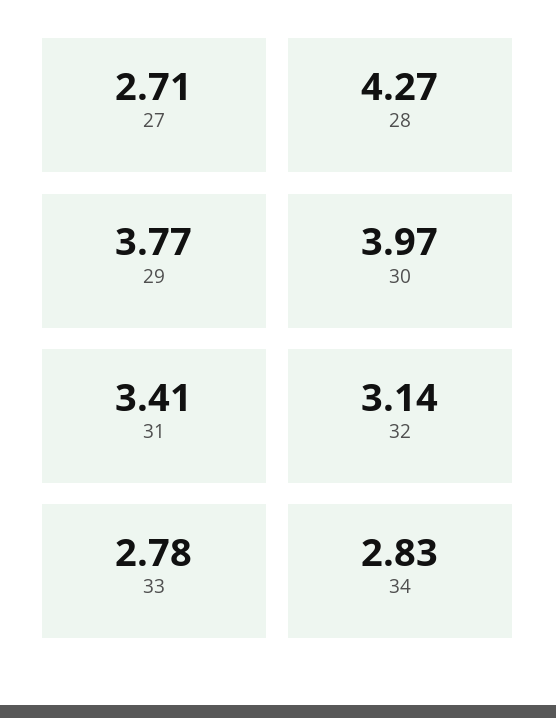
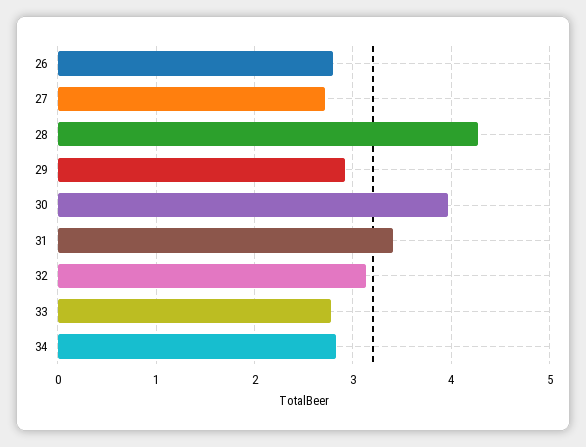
29: 3.77 -> 2.9
26: none -> 2.8

